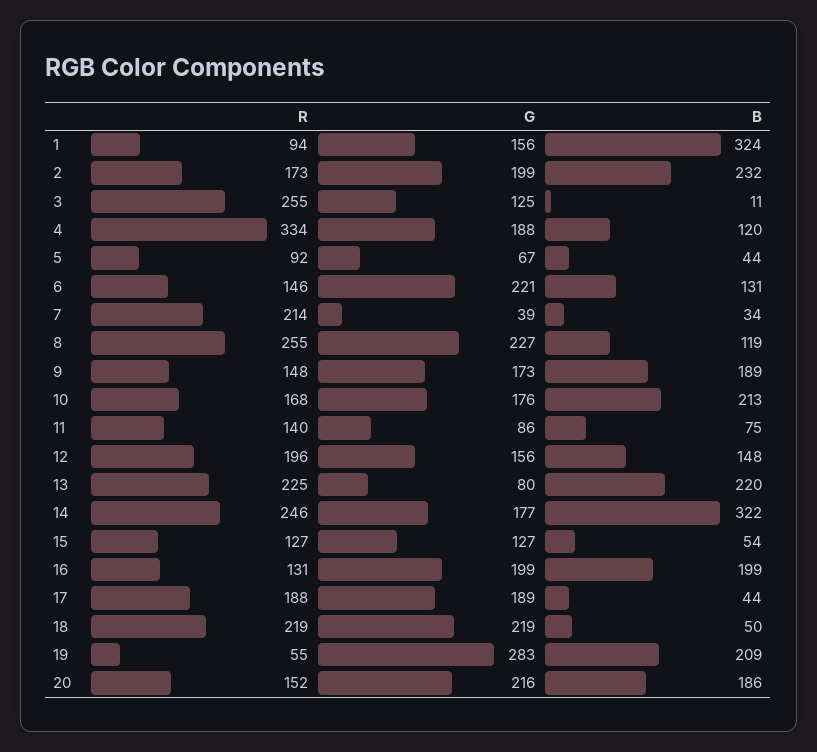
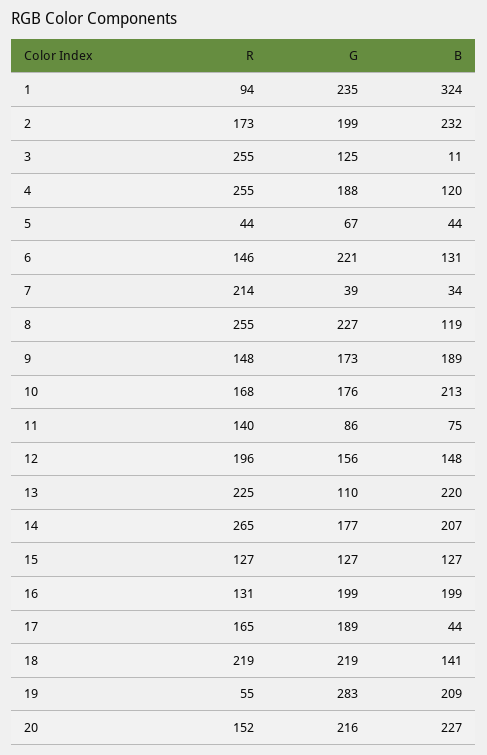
G, 1: 156 -> 235
R, 4: 334 -> 255
R, 5: 92 -> 44
G, 13: 80 -> 110
R, 14: 246 -> 265
B, 14: 322 -> 207
B, 15: 54 -> 127
R, 17: 188 -> 165
B, 18: 50 -> 141
B, 20: 186 -> 227

